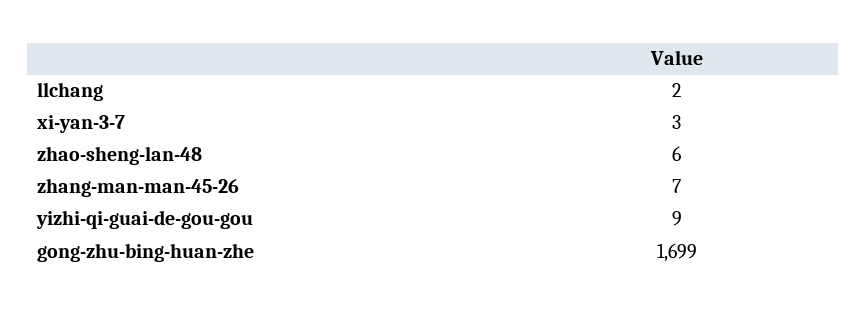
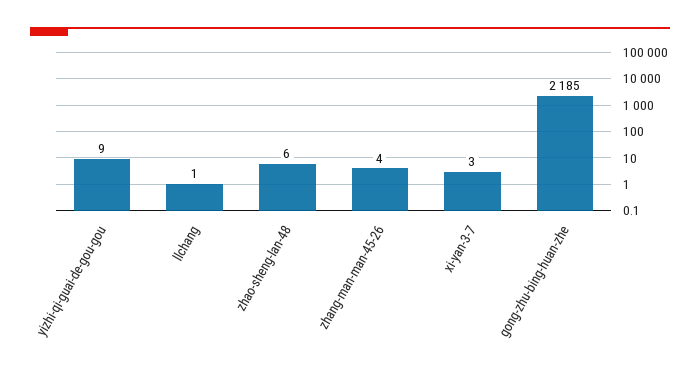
llchang: 2 -> 1
zhang-man-man-45-26: 7 -> 4
gong-zhu-bing-huan-zhe: 1699 -> 2185

